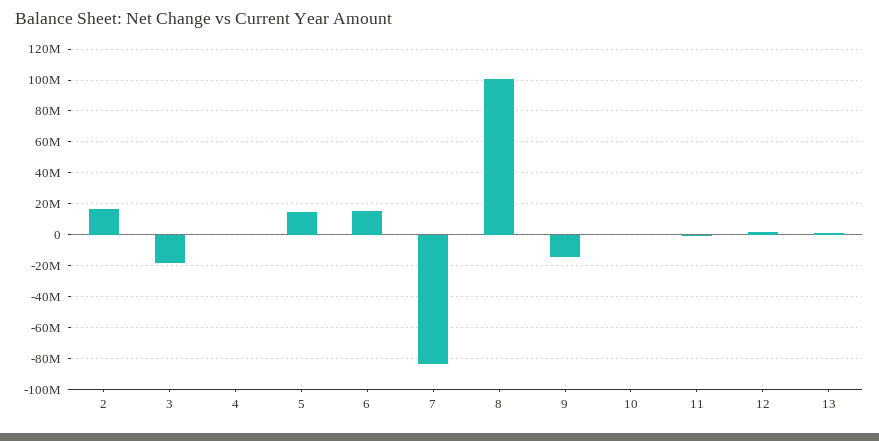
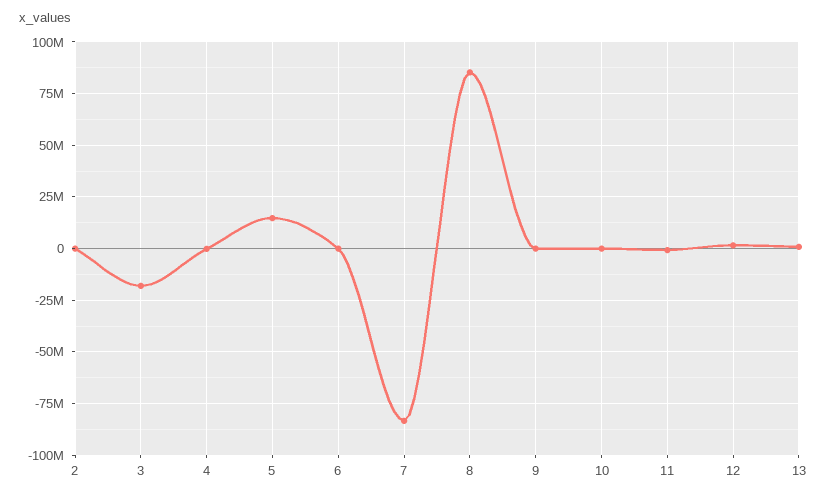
2: 15000000 -> 0
6: 15000000 -> 0
8: 100000000 -> 85000000
9: -15000000 -> 0

